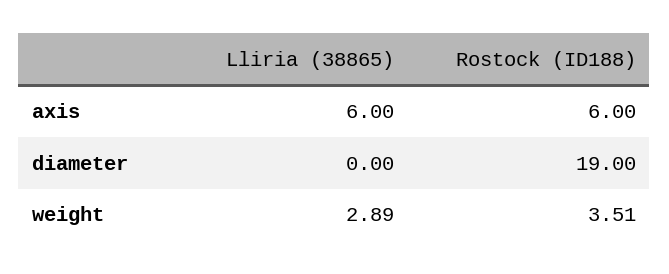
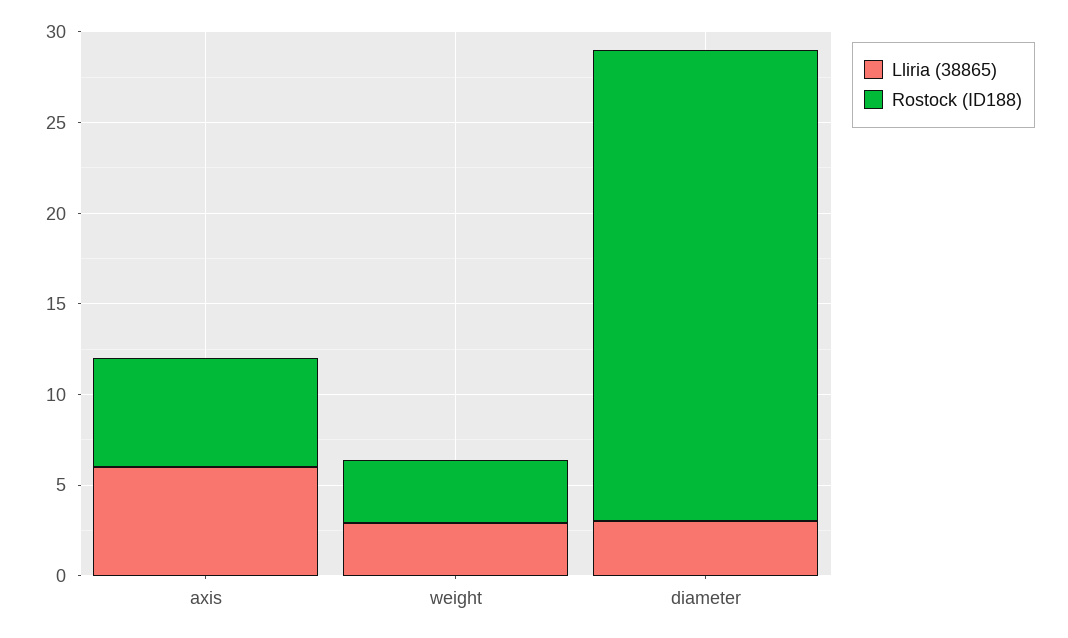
Lliria (38865), diameter: 0 -> 3
Rostock (ID188), diameter: 19 -> 26

